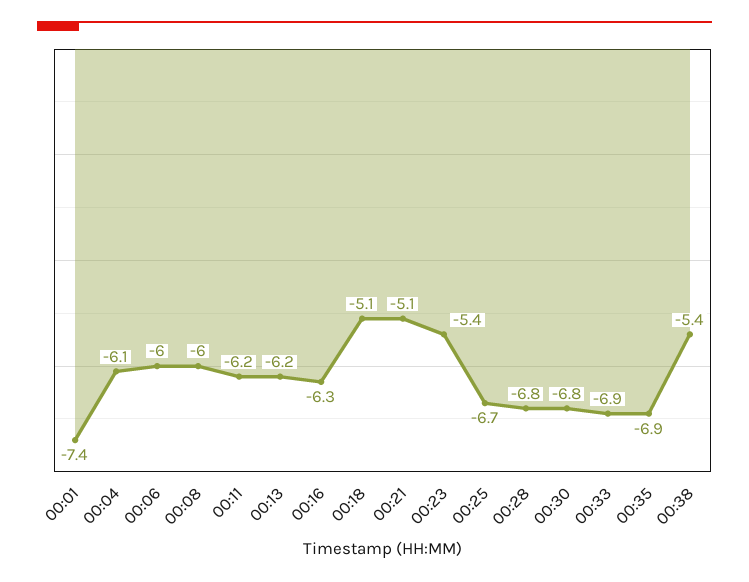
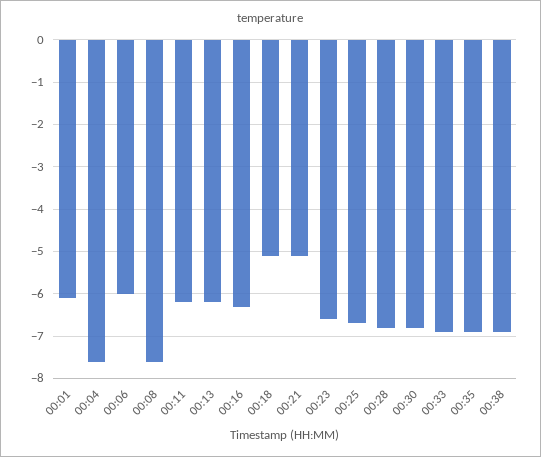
00:01: -7.4 -> -6
00:04: -6.1 -> -7.5
00:08: -6 -> -7.5
00:23: -5.4 -> -6.5
00:38: -5.4 -> -7

